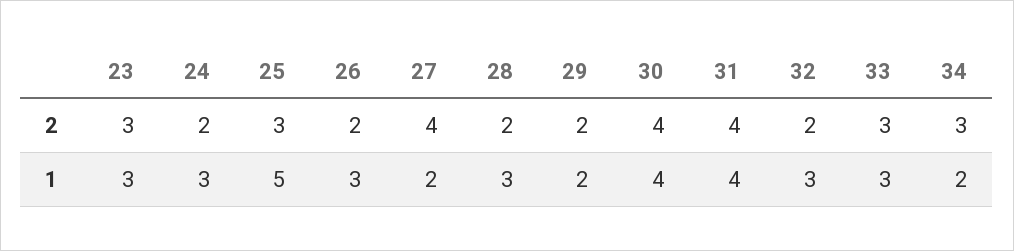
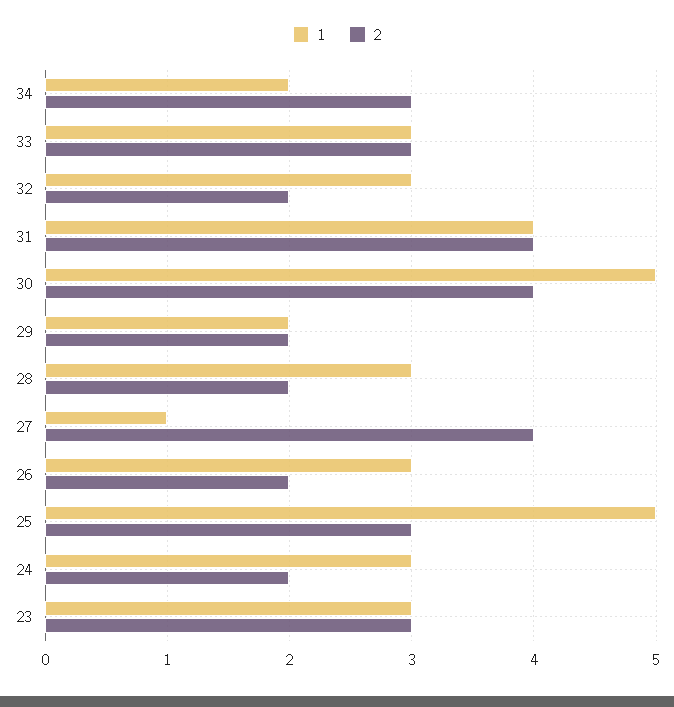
1, 27: 2 -> 1
1, 30: 4 -> 5

